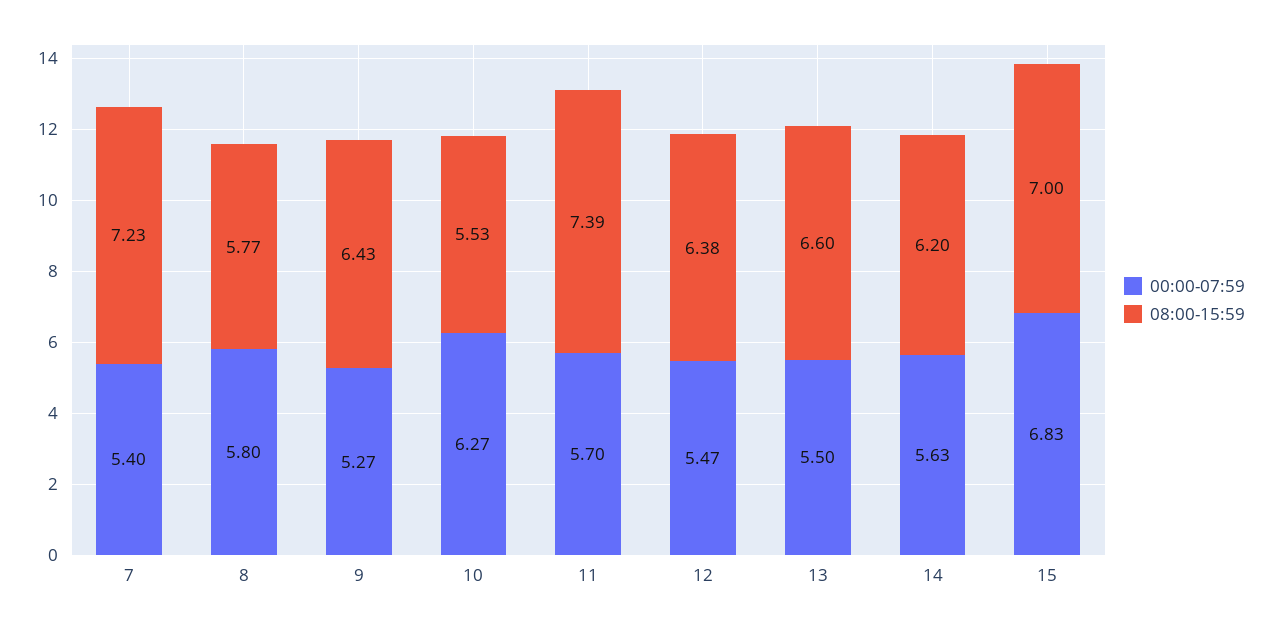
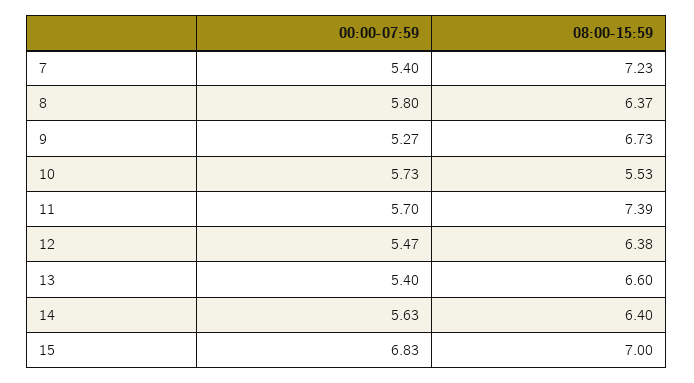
08:00-15:59, 8: 5.77 -> 6.37
08:00-15:59, 9: 6.43 -> 6.73
00:00-07:59, 10: 6.27 -> 5.73
00:00-07:59, 13: 5.5 -> 5.4
08:00-15:59, 14: 6.2 -> 6.4

